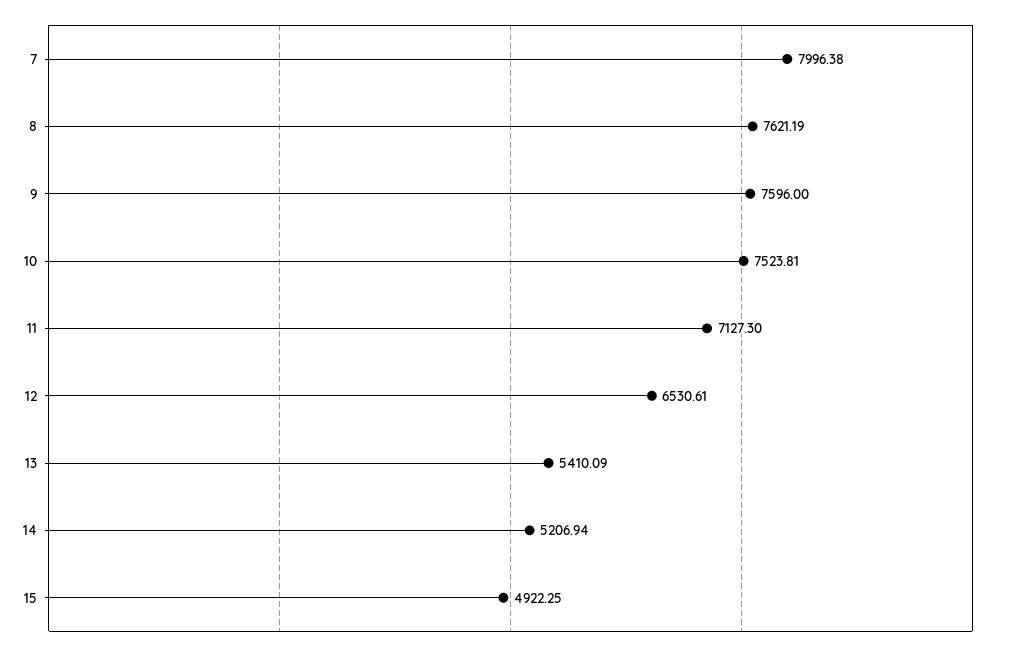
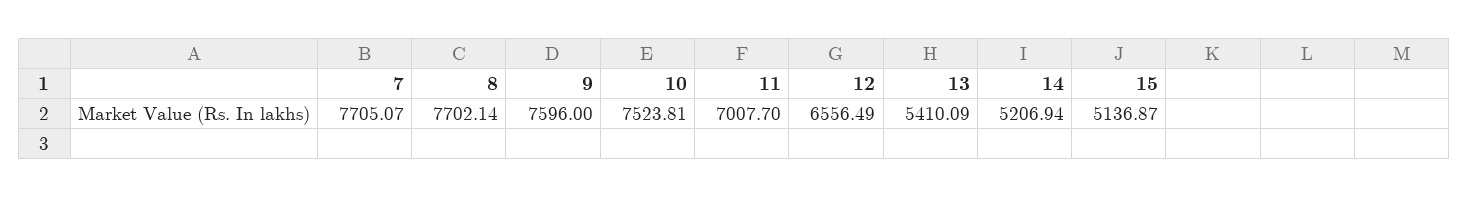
7: 7996.38 -> 7705.07
8: 7621.19 -> 7702.14
11: 7127.3 -> 7007.7
12: 6530.61 -> 6556.49
15: 4922.25 -> 5136.87

